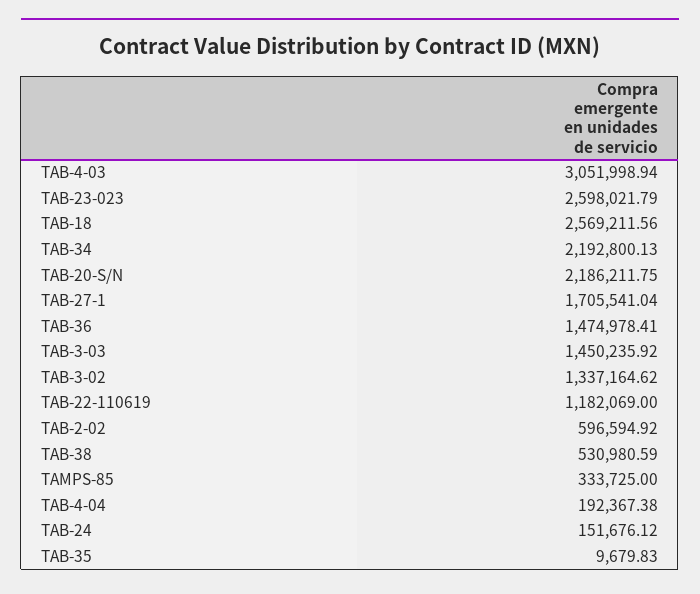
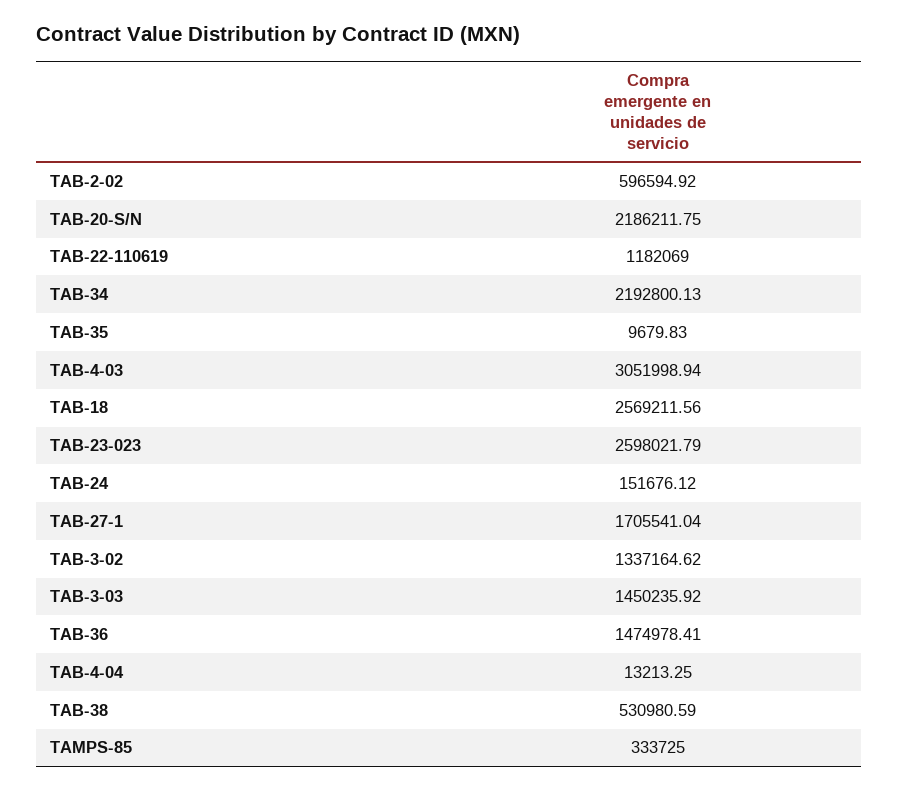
TAB-4-04: 192367.38 -> 13213.25

